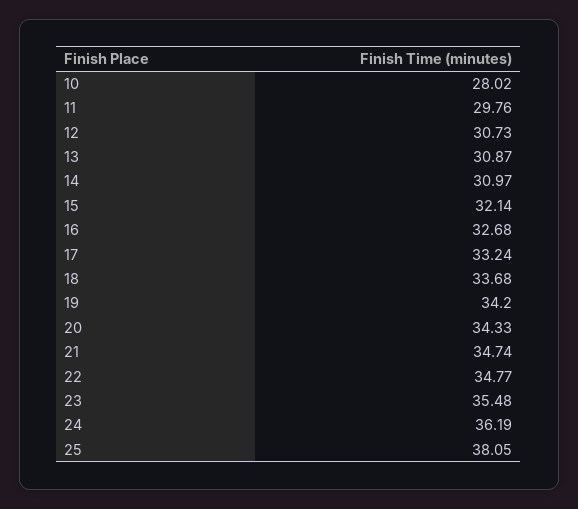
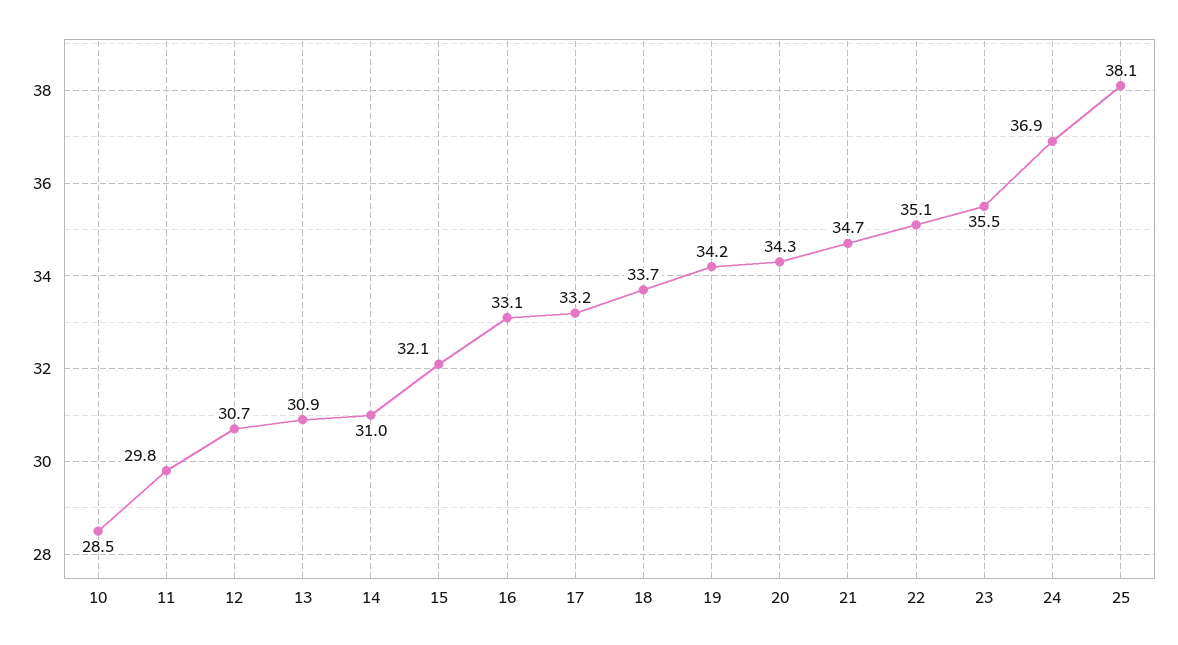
10: 28.02 -> 28.5
16: 32.68 -> 33.1
22: 34.77 -> 35.1
24: 36.19 -> 36.9

